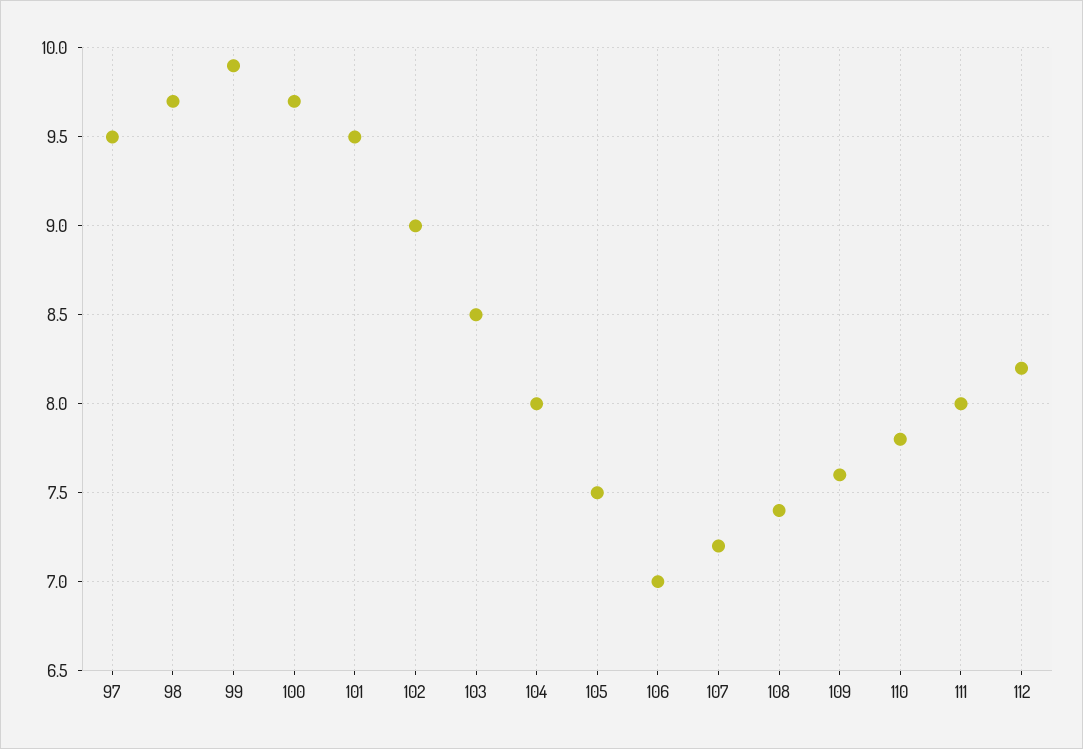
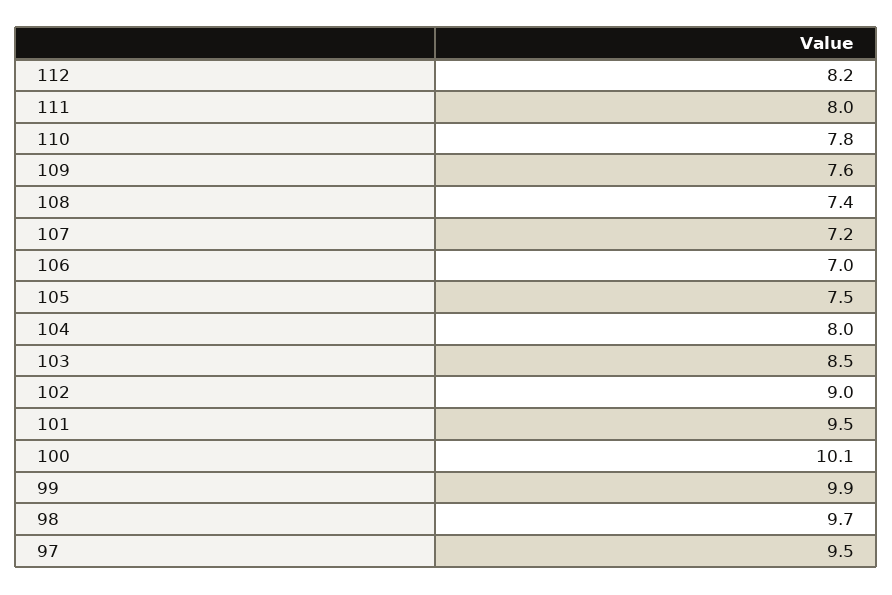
100: 9.7 -> 10.1

